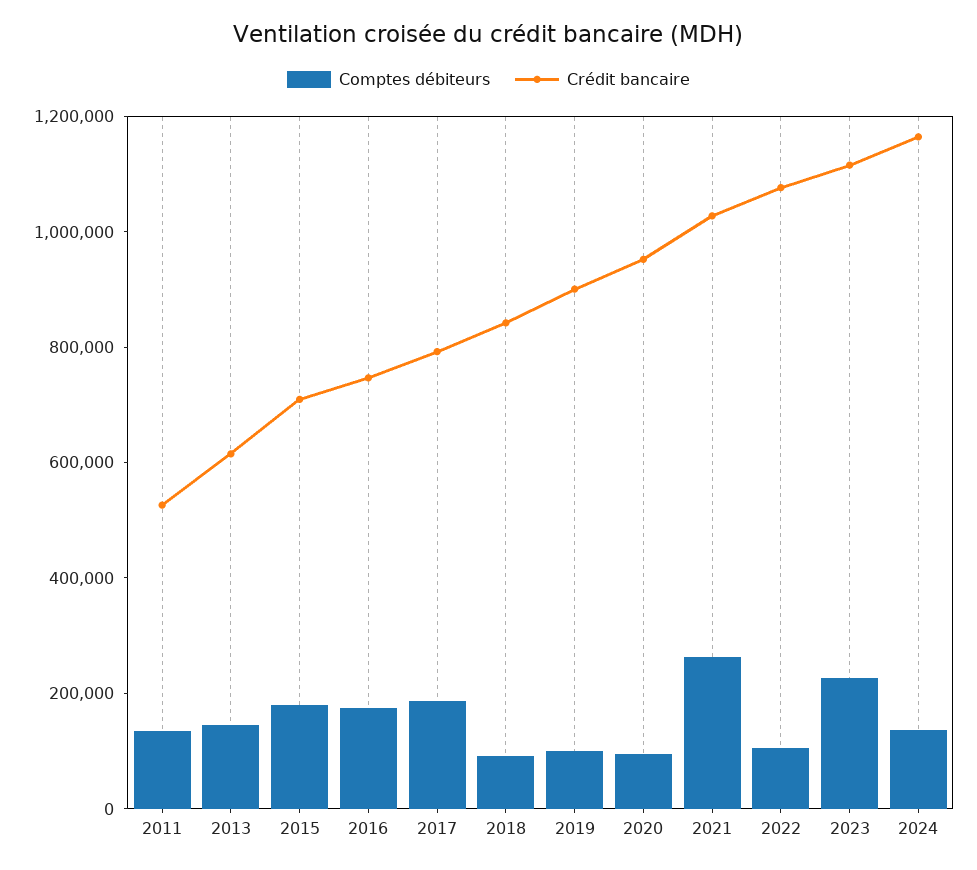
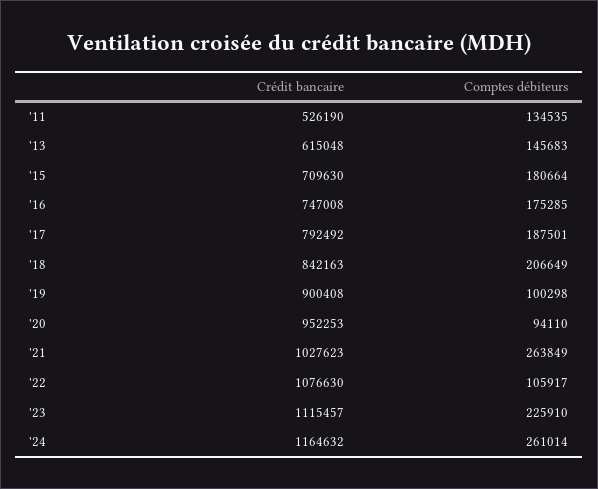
Comptes débiteurs, 2018: 100000 -> 206649
Comptes débiteurs, 2024: 150000 -> 261014

